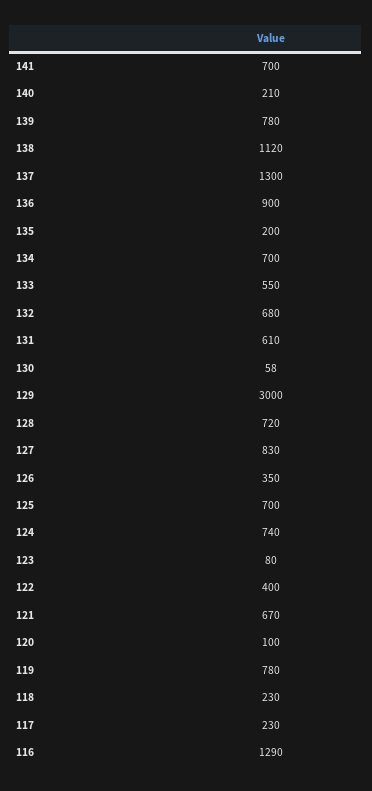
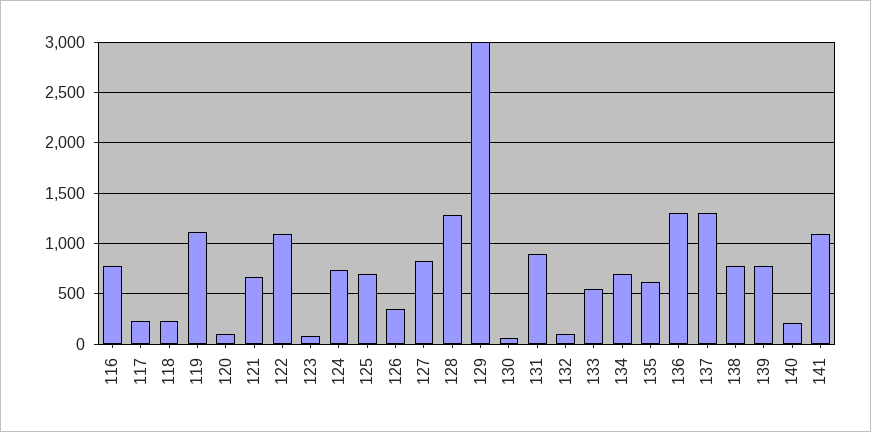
141: 700 -> 1100
138: 1120 -> 800
136: 900 -> 1300
135: 200 -> 600
132: 680 -> 100
131: 610 -> 900
128: 720 -> 1300
122: 400 -> 1100
119: 780 -> 1100
116: 1290 -> 800

